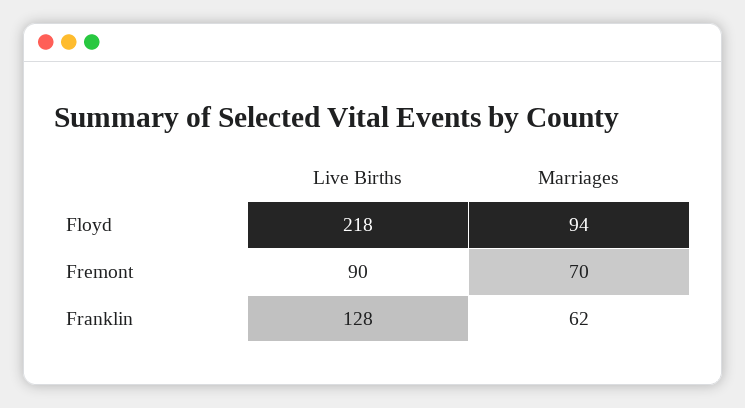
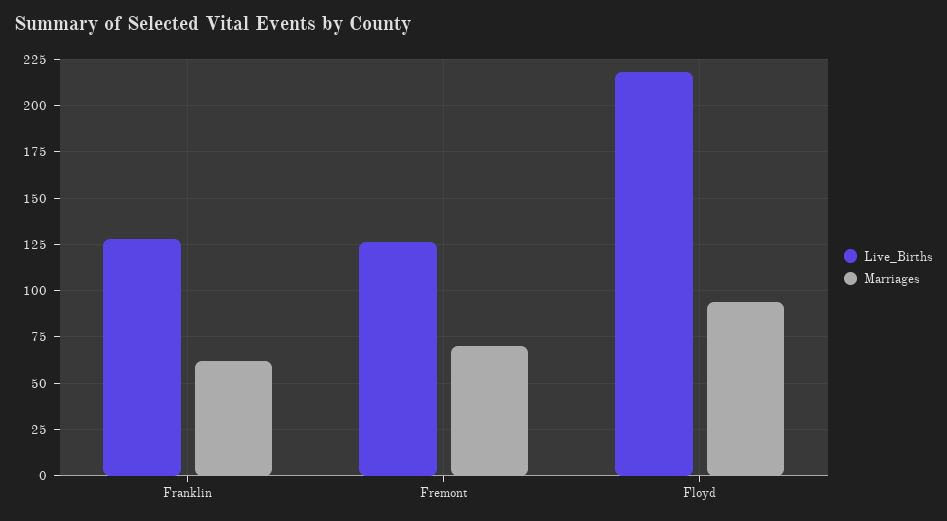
Live Births, Fremont: 90 -> 125

